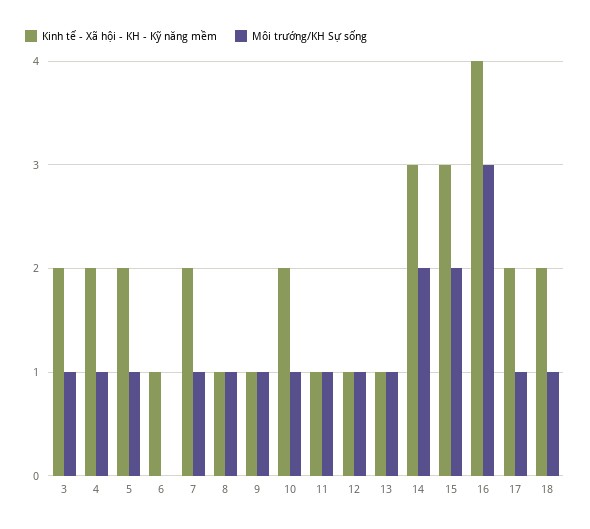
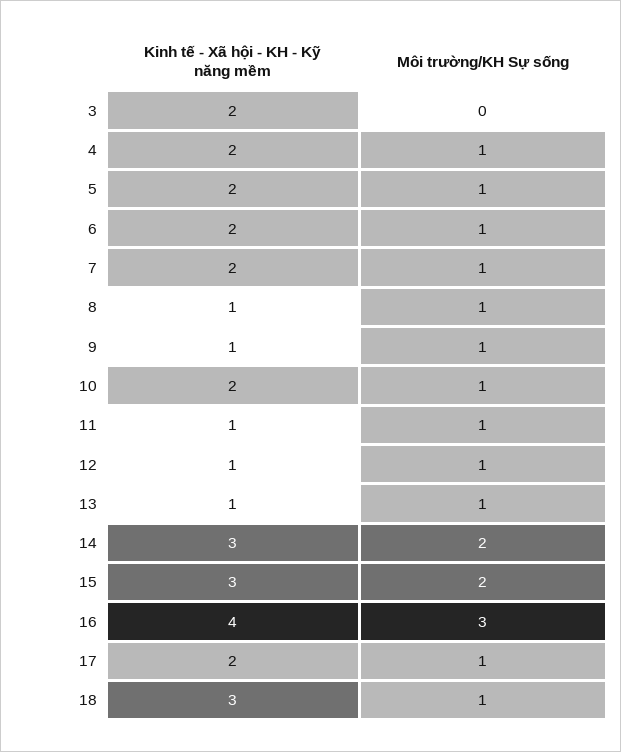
Môi trường/KH Sự sống, 3: 1 -> 0
Kinh tế - Xã hội - KH - Kỹ năng mềm, 6: 1 -> 2
Môi trường/KH Sự sống, 6: 0 -> 1
Kinh tế - Xã hội - KH - Kỹ năng mềm, 18: 2 -> 3

